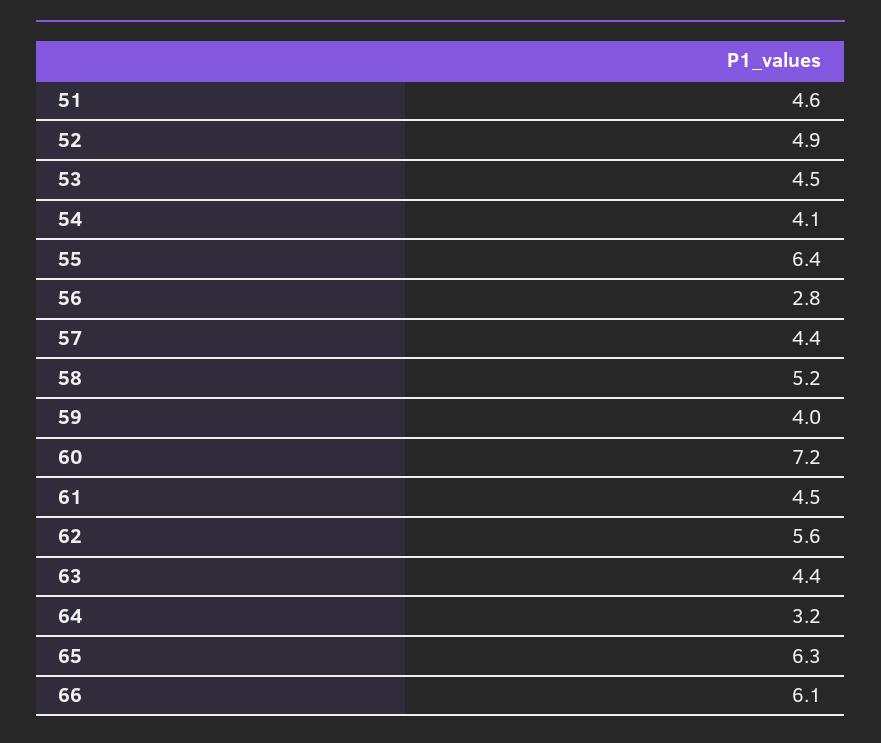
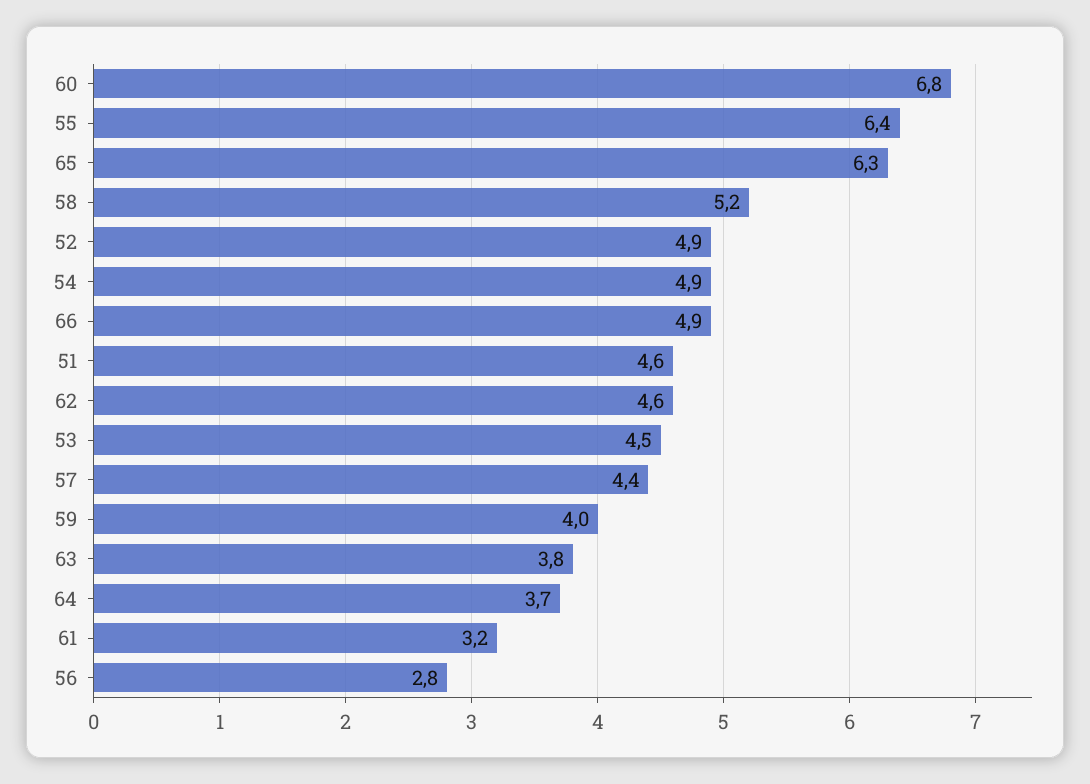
54: 4.1 -> 4.9
60: 7.2 -> 6.8
61: 4.5 -> 3.2
62: 5.6 -> 4.6
63: 4.4 -> 3.8
64: 3.2 -> 3.7
66: 6.1 -> 4.9

